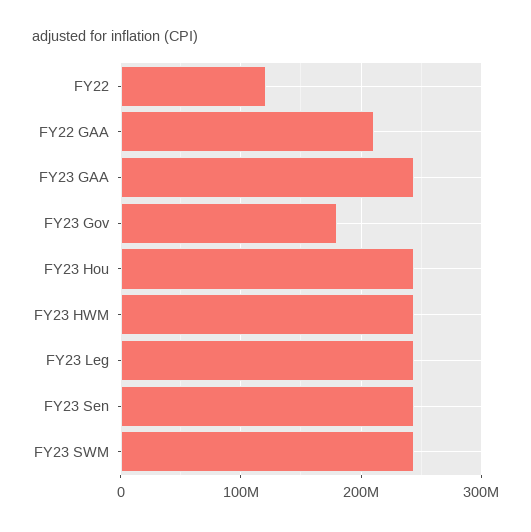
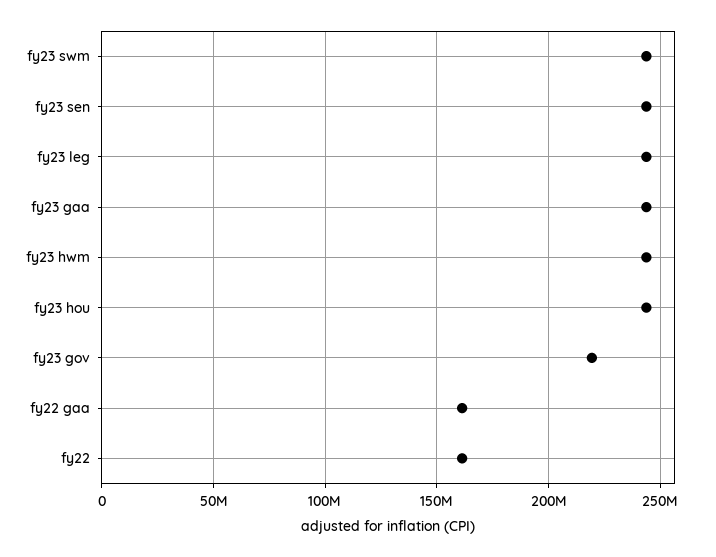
FY22: 120000000 -> 160000000
FY22 GAA: 210000000 -> 160000000
FY23 Gov: 180000000 -> 220000000

